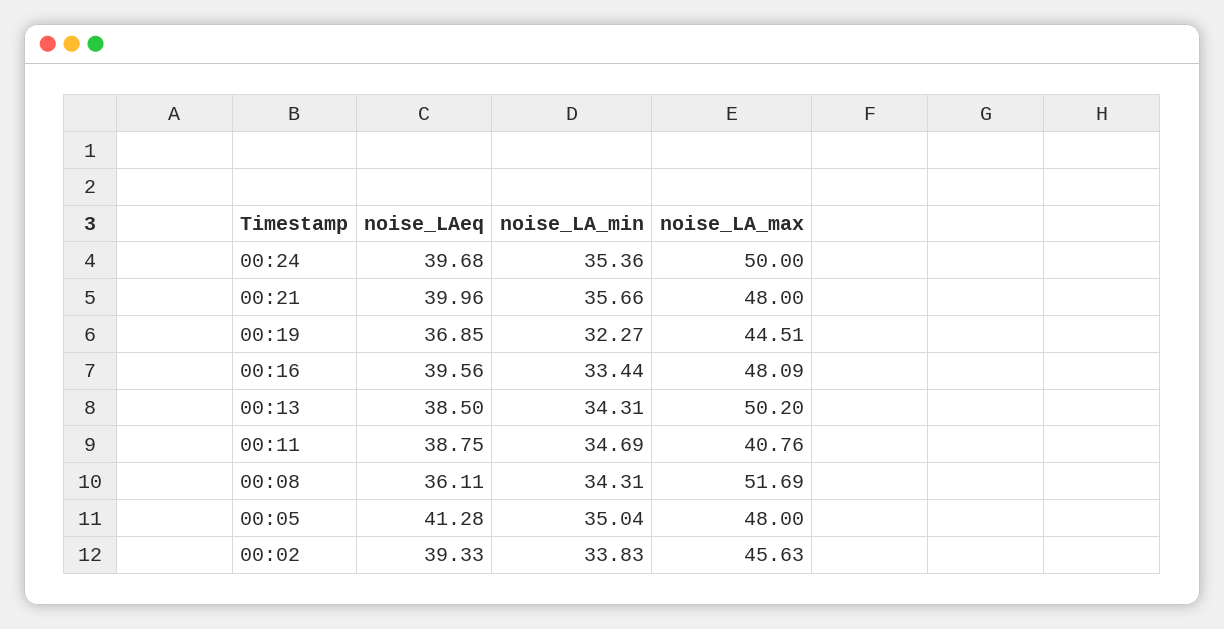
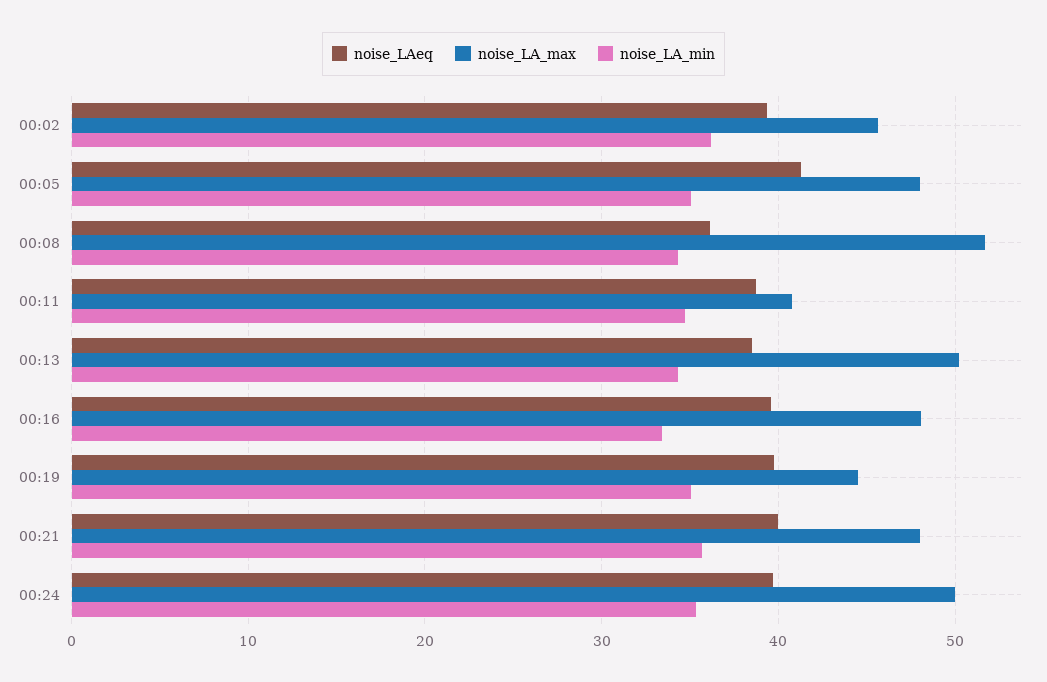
noise_LAeq, 00:19: 36.85 -> 40
noise_LA_min, 00:19: 32.27 -> 35
noise_LA_min, 00:02: 33.83 -> 36

